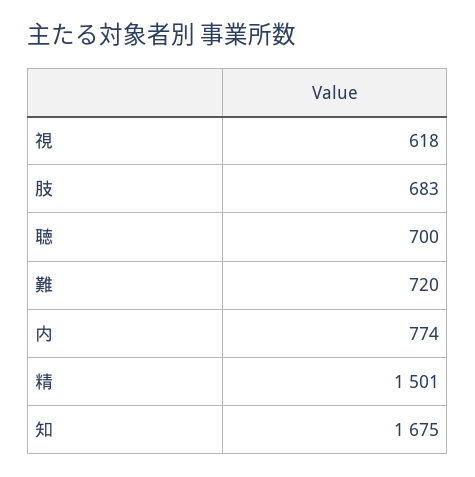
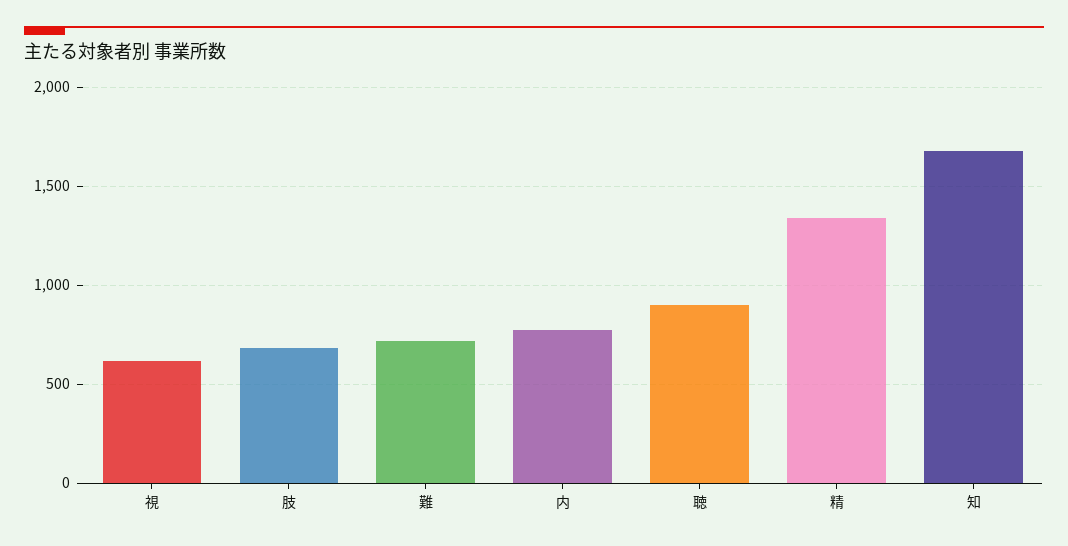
聴: 700 -> 900
精: 1501 -> 1350

